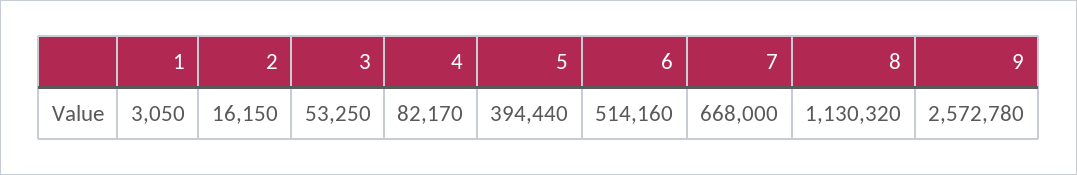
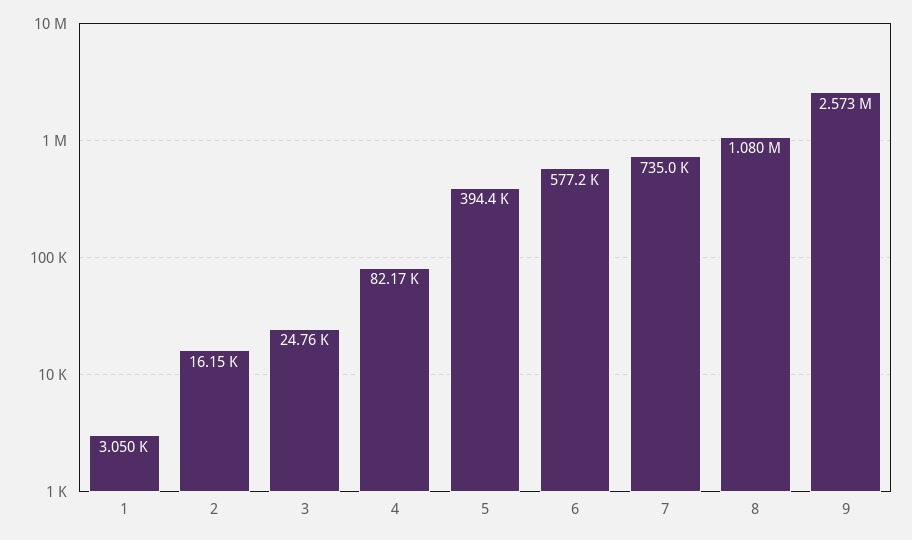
3: 53250 -> 24760
6: 514160 -> 577200
7: 668000 -> 735000
8: 1130320 -> 1080000

